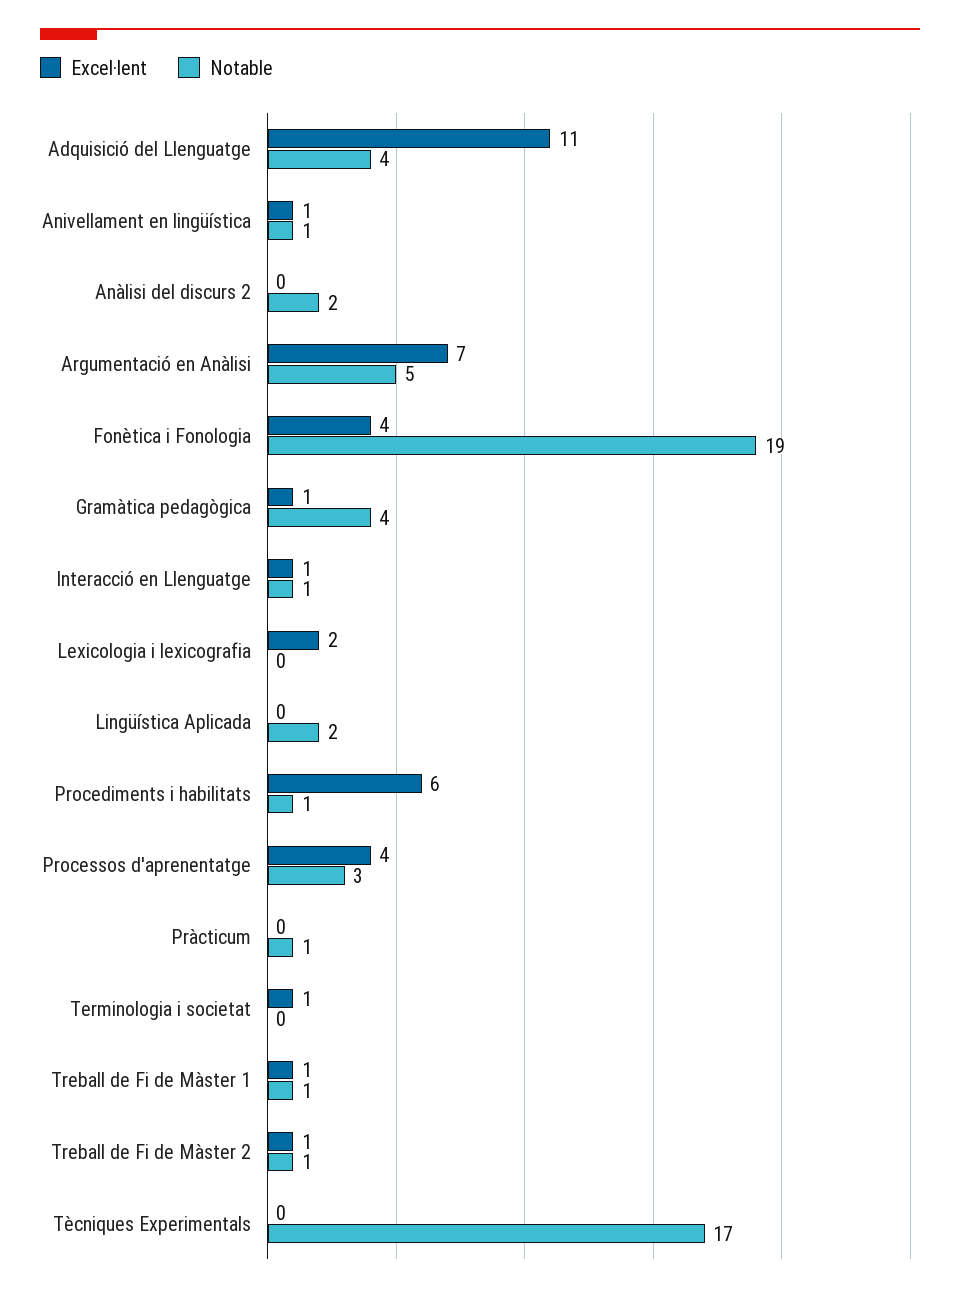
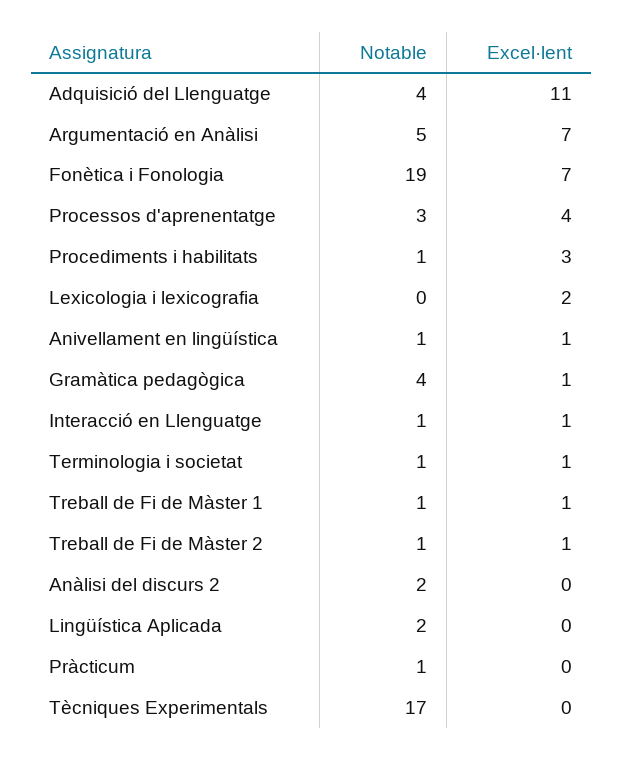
Excel·lent, Fonètica i Fonologia: 4 -> 7
Excel·lent, Procediments i habilitats: 6 -> 3
Notable, Terminologia i societat: 0 -> 1

